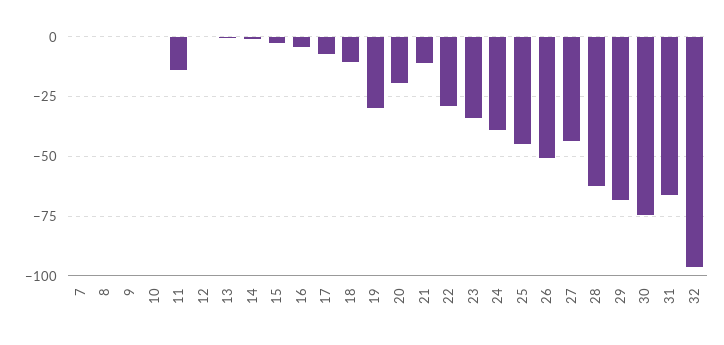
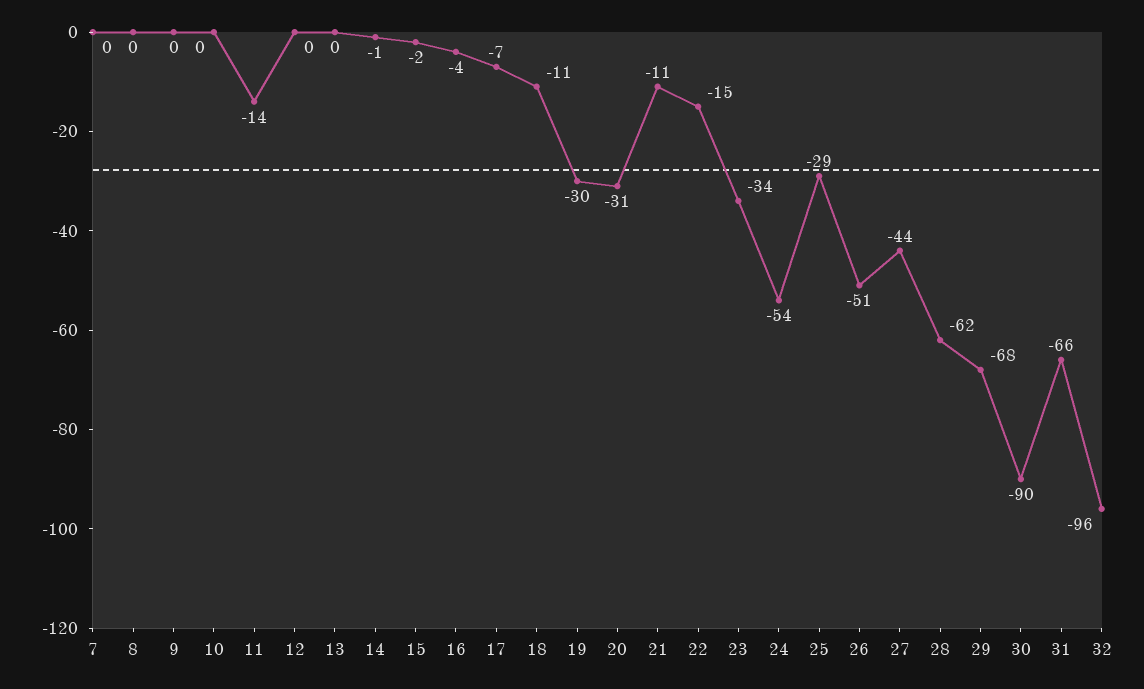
20: -20 -> -31
22: -30 -> -15
24: -40 -> -54
25: -45 -> -29
30: -75 -> -90

